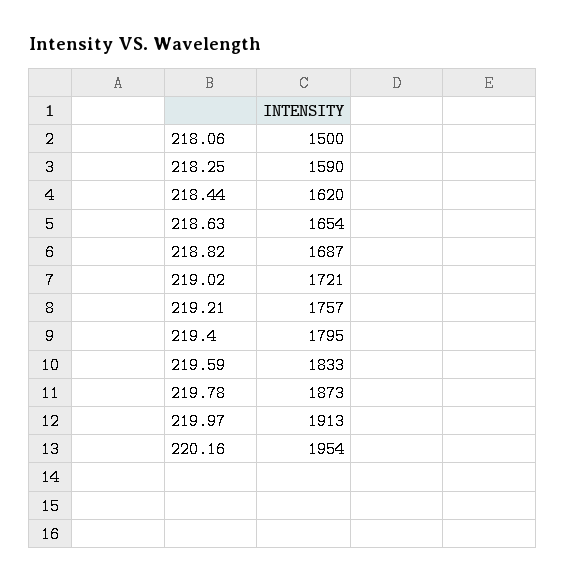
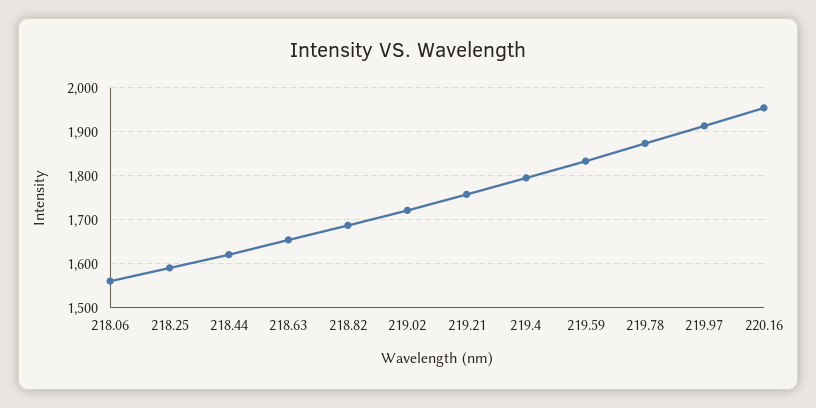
218.06: 1500 -> 1560

